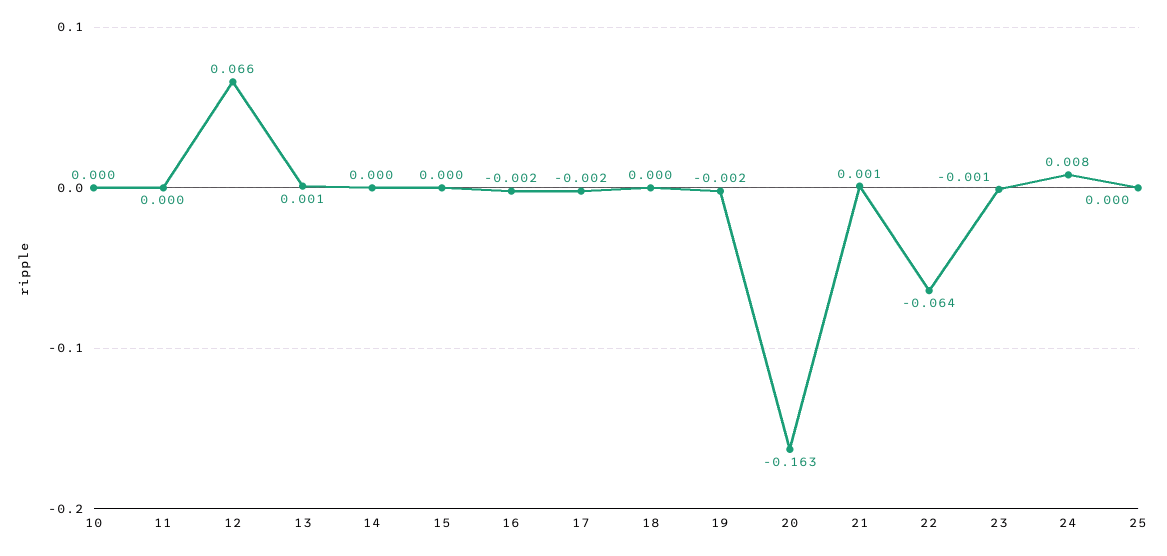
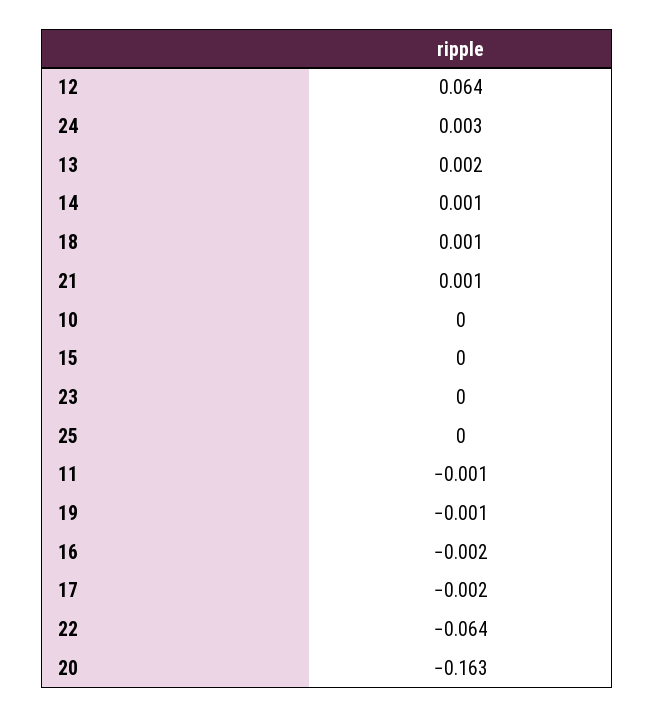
11: 0 -> -0.001
12: 0.066 -> 0.064
13: 0.001 -> 0.002
14: 0 -> 0.001
18: 0 -> 0.001
19: -0.002 -> -0.001
23: -0.001 -> 0
24: 0.008 -> 0.003

